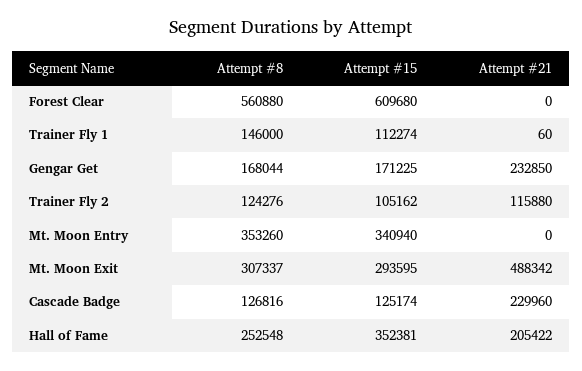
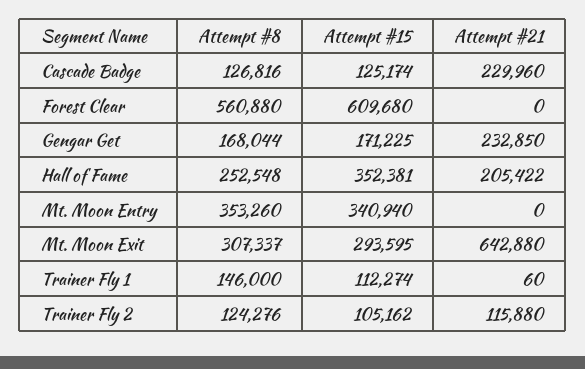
Attempt #21, Mt. Moon Exit: 488342 -> 642880

